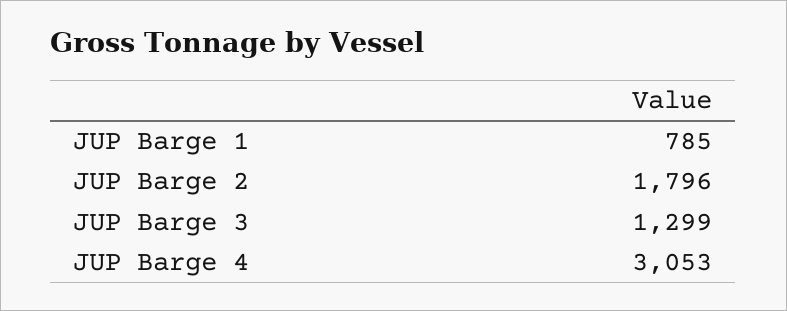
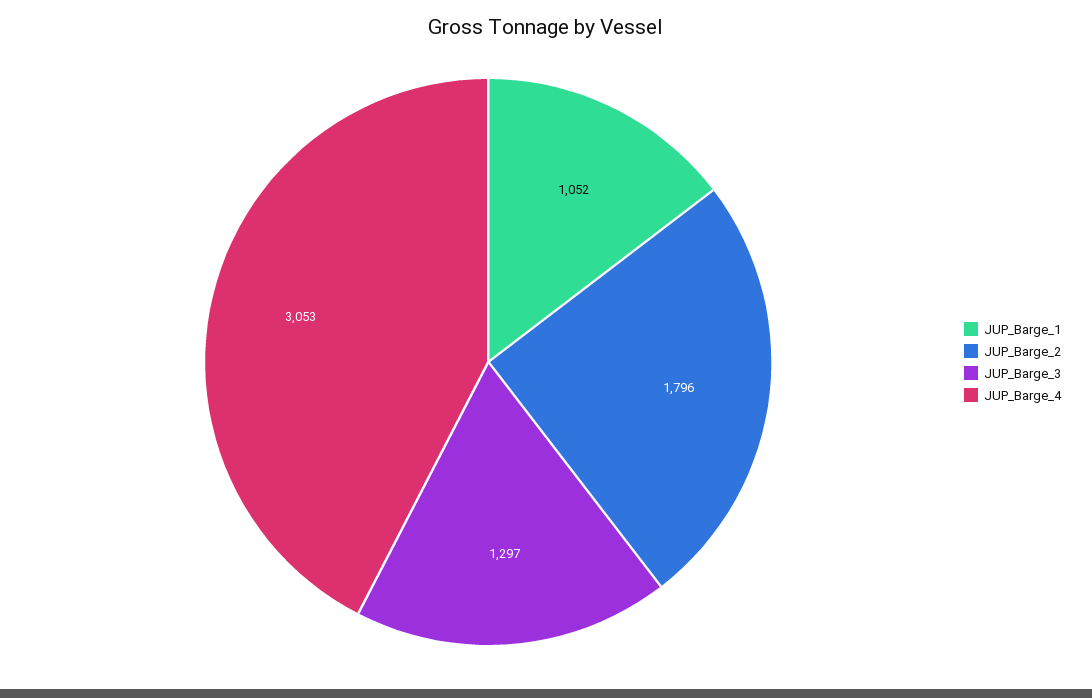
JUP Barge 1: 785 -> 1052
JUP Barge 3: 1299 -> 1297

